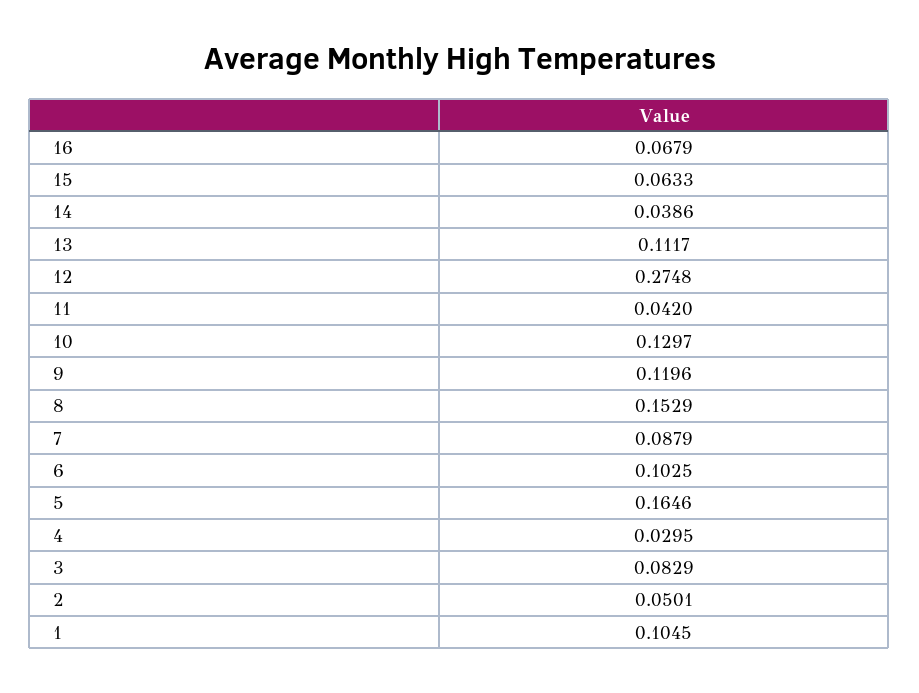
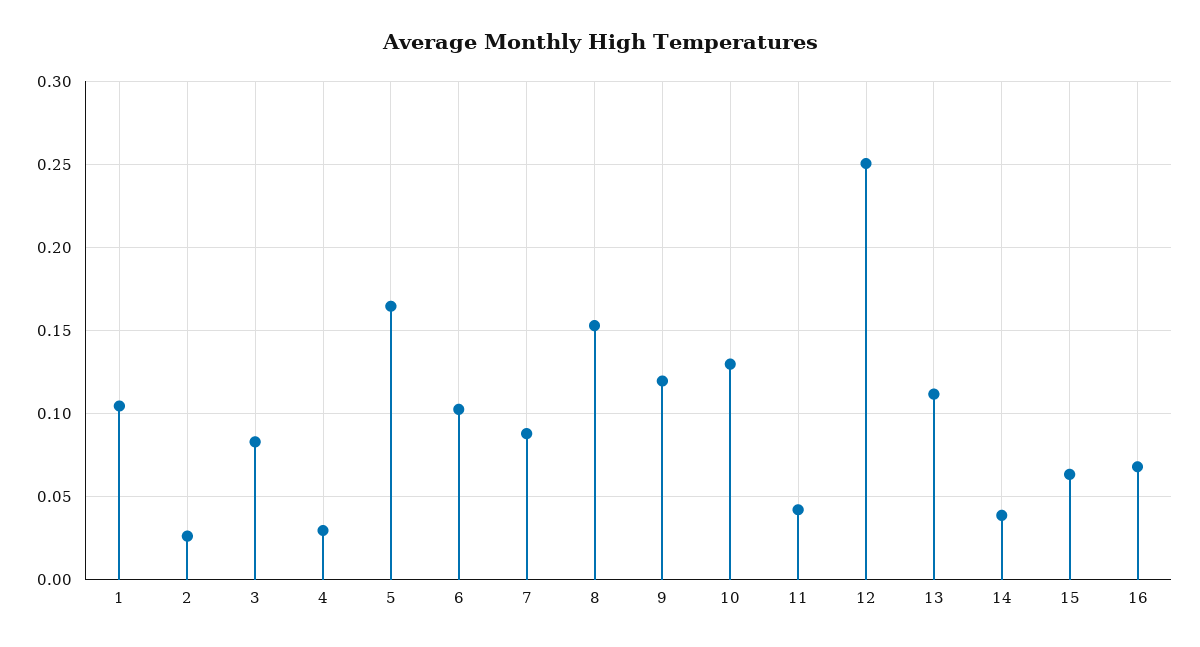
12: 0.2748 -> 0.25
2: 0.0501 -> 0.025

